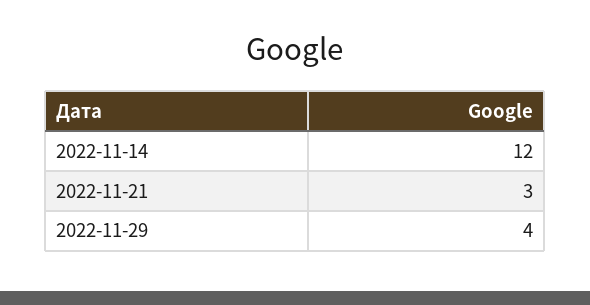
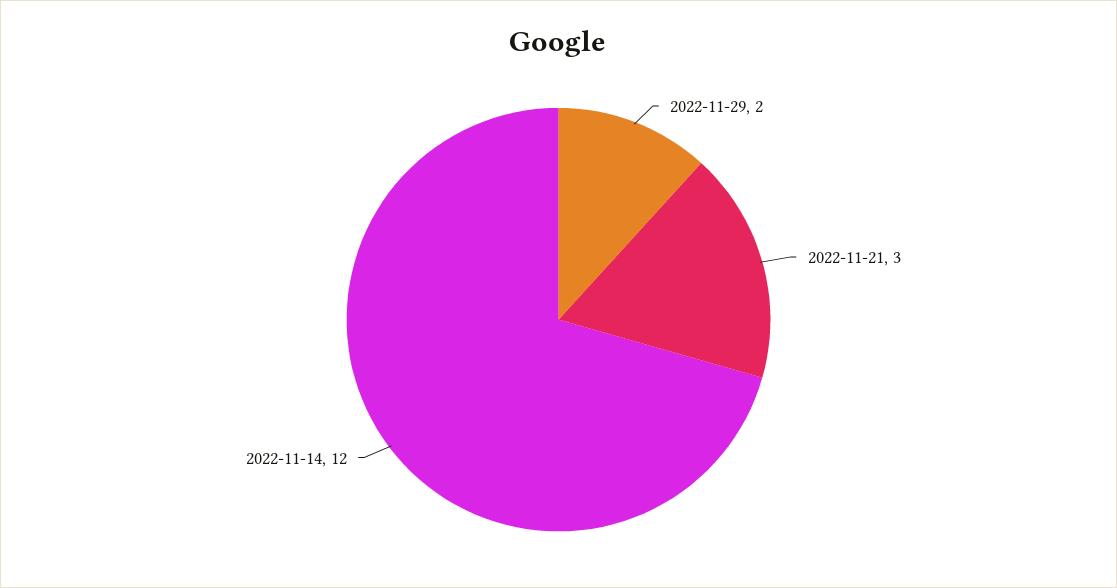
2022-11-29: 4 -> 2

